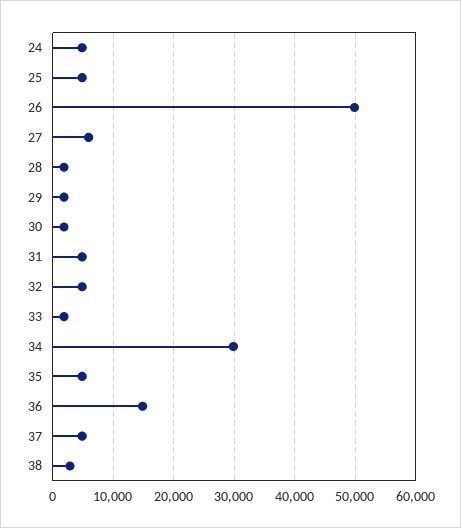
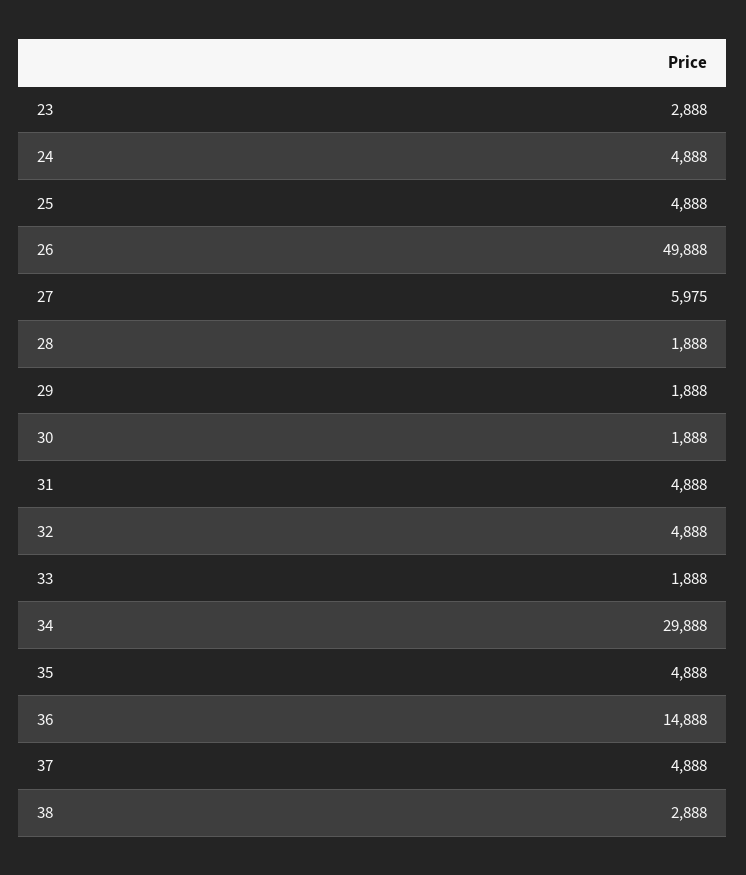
23: none -> 2888

